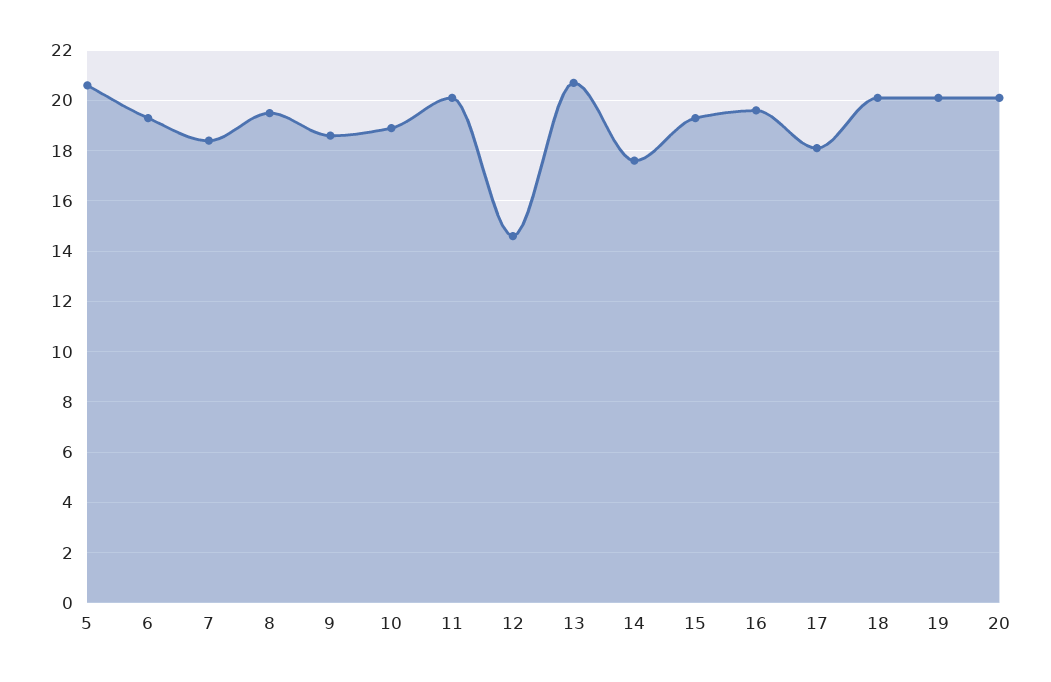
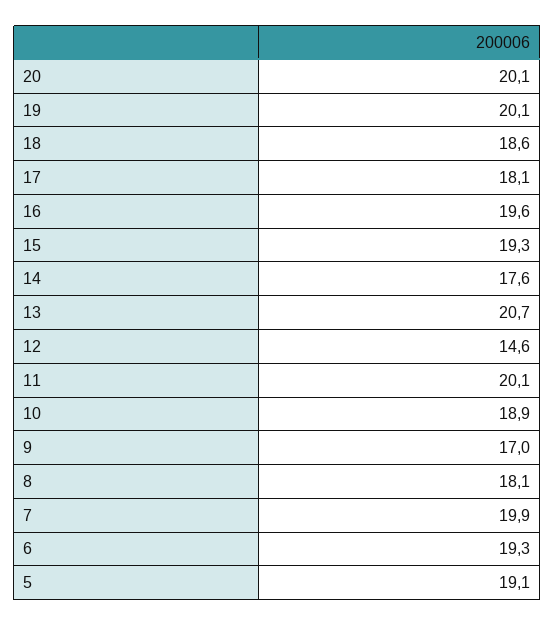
5: 20.5 -> 19.1
7: 18.5 -> 19.9
8: 19.5 -> 18.1
9: 18.5 -> 17
18: 20 -> 18.6

